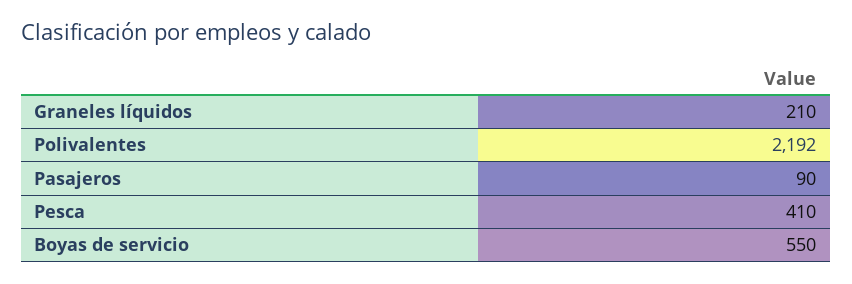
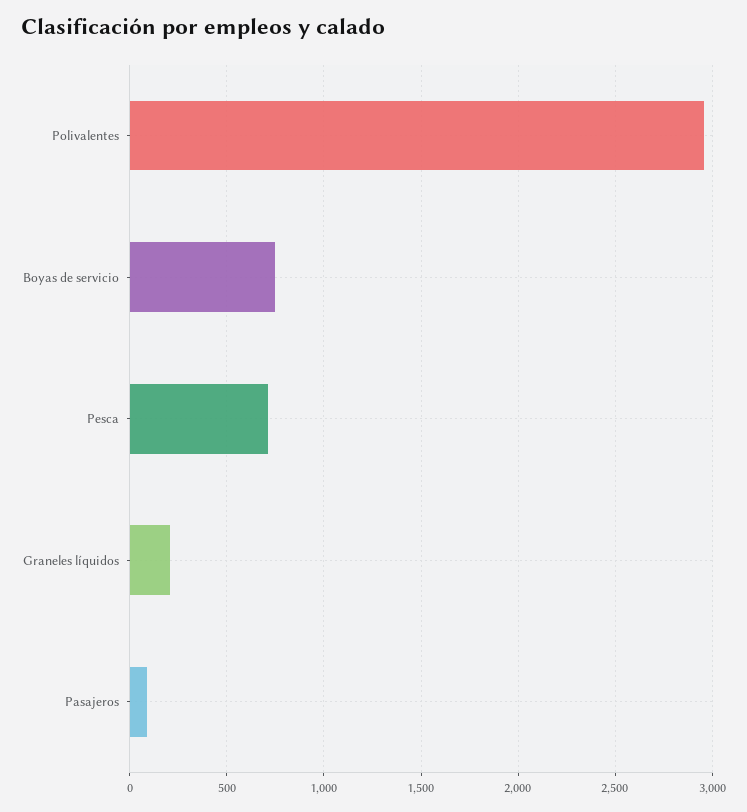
Polivalentes: 2192 -> 2950
Pesca: 410 -> 700
Boyas de servicio: 550 -> 750

